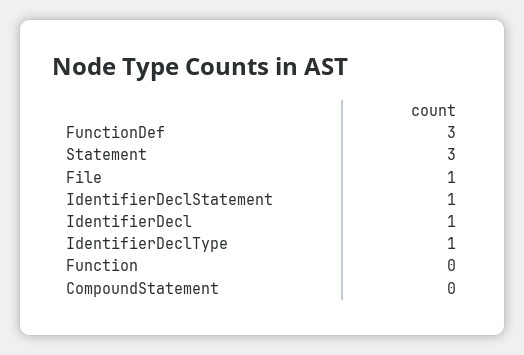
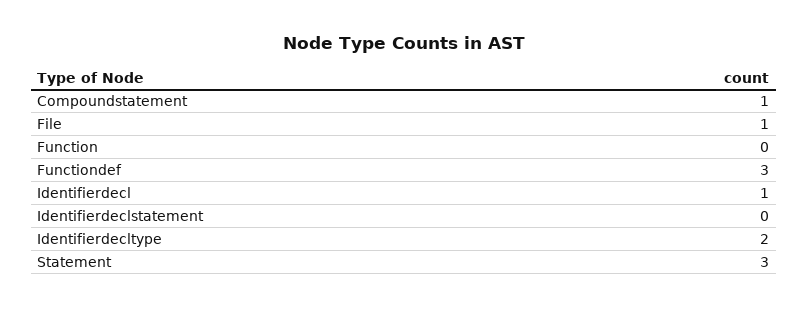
IdentifierDeclStatement: 1 -> 0
IdentifierDeclType: 1 -> 2
CompoundStatement: 0 -> 1

